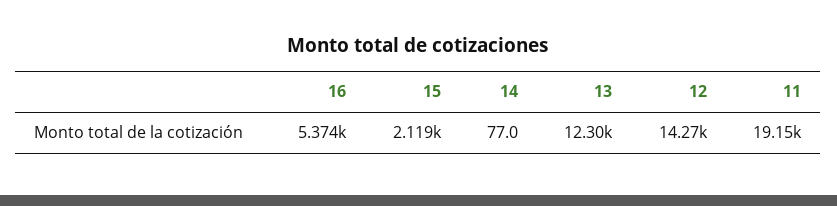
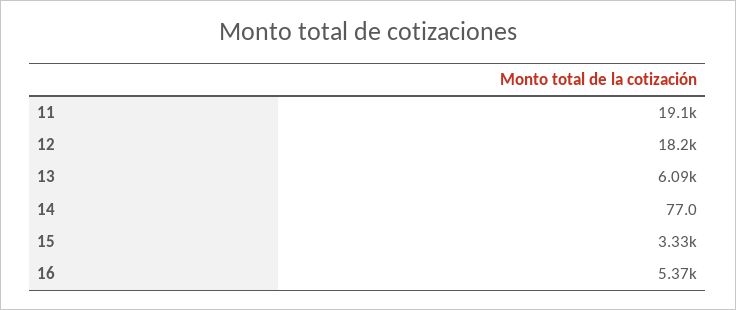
15: 2119 -> 3330
13: 12300 -> 6090
12: 14270 -> 18200

